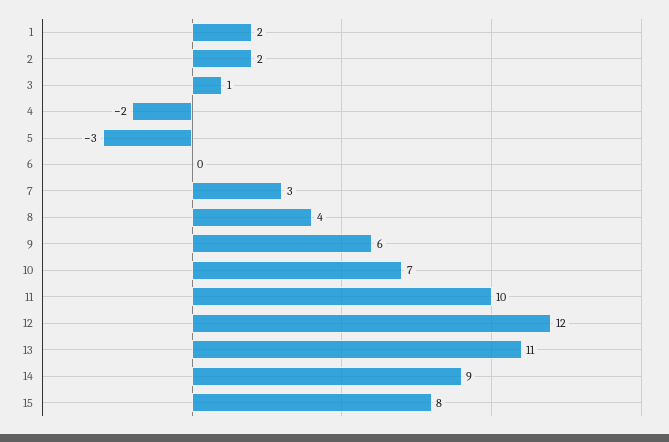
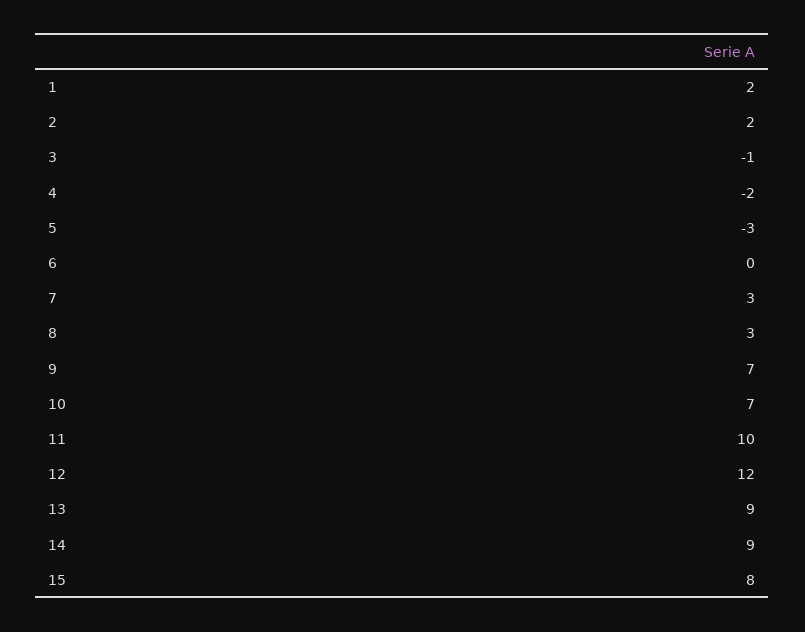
3: 1 -> -1
8: 4 -> 3
9: 6 -> 7
13: 11 -> 9

